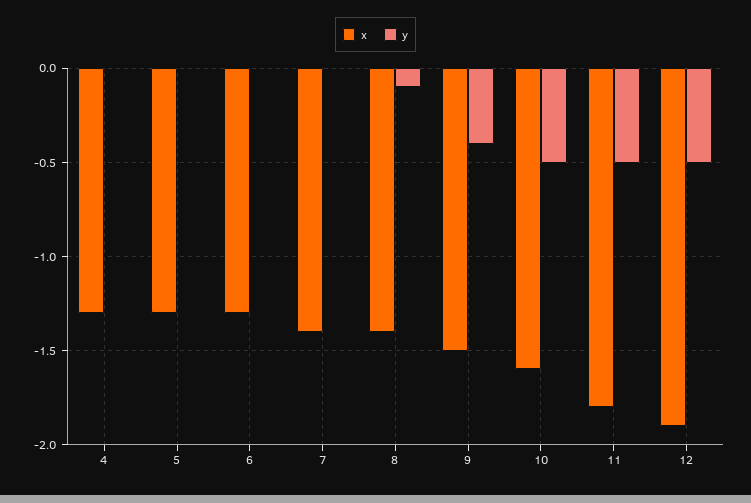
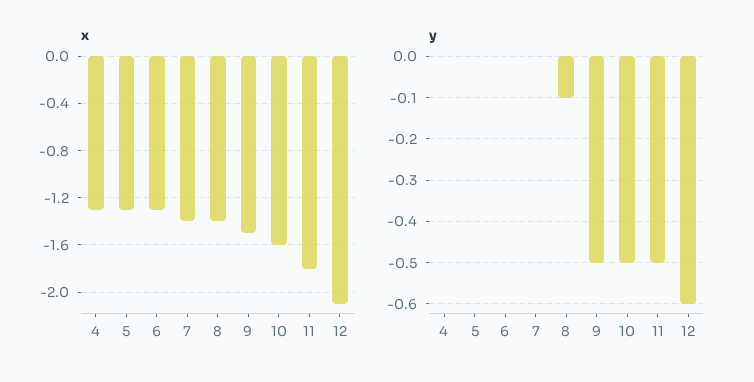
y, 9: -0.4 -> -0.5
x, 12: -1.9 -> -2.1
y, 12: -0.5 -> -0.6

